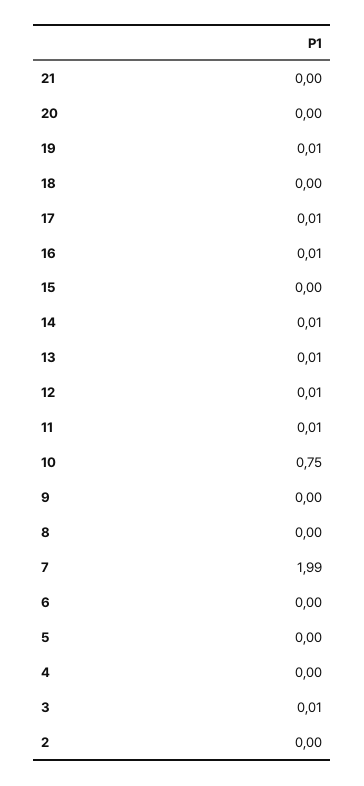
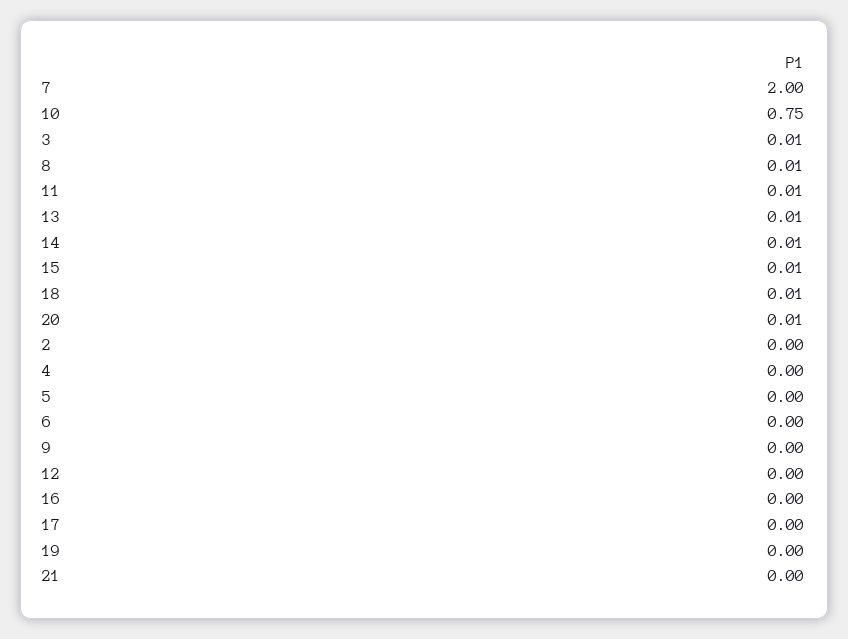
20: 0 -> 0.01
19: 0.01 -> 0
18: 0 -> 0.01
17: 0.01 -> 0
16: 0.01 -> 0
15: 0 -> 0.01
12: 0.01 -> 0
8: 0 -> 0.01
7: 1.99 -> 2

